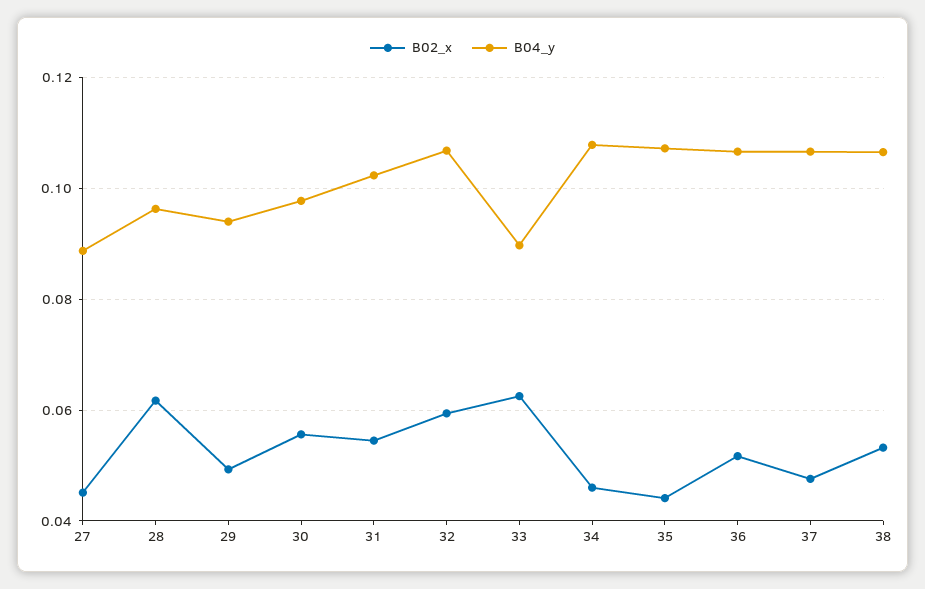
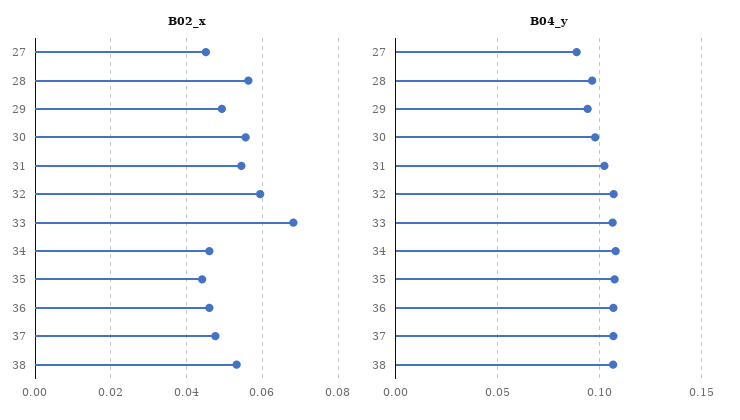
B02_x, 28: 0.062 -> 0.056
B02_x, 33: 0.062 -> 0.068
B04_y, 33: 0.09 -> 0.105
B02_x, 36: 0.052 -> 0.046

